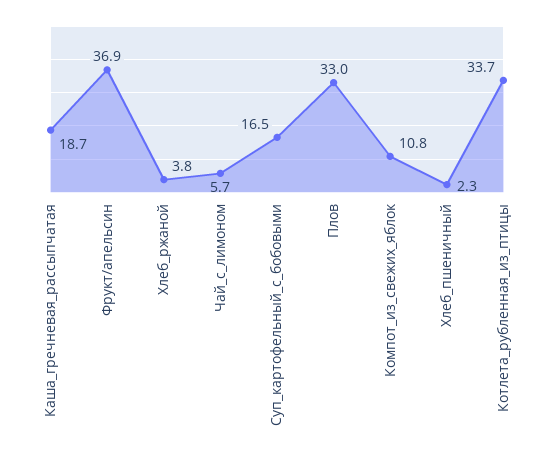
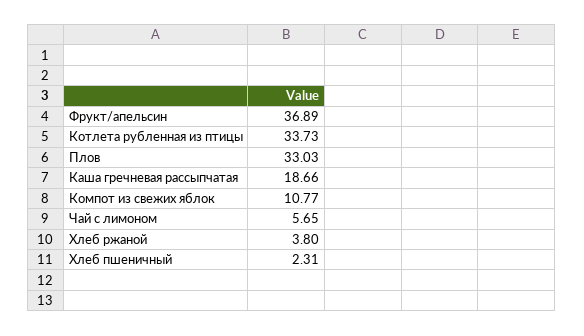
Суп_картофельный_с_бобовыми: 16.5 -> none

